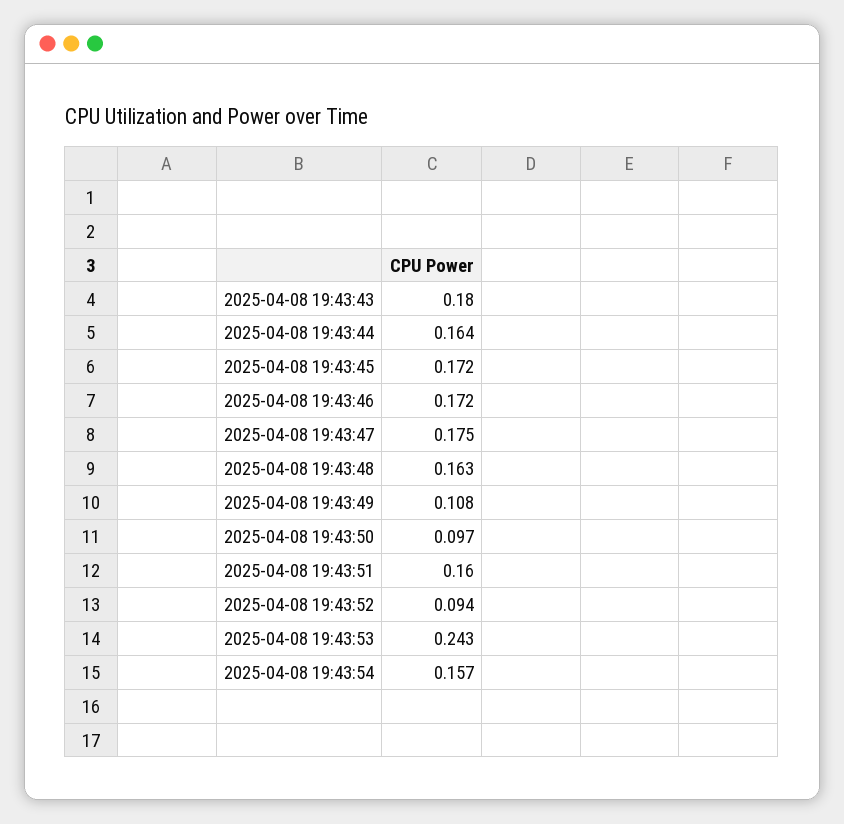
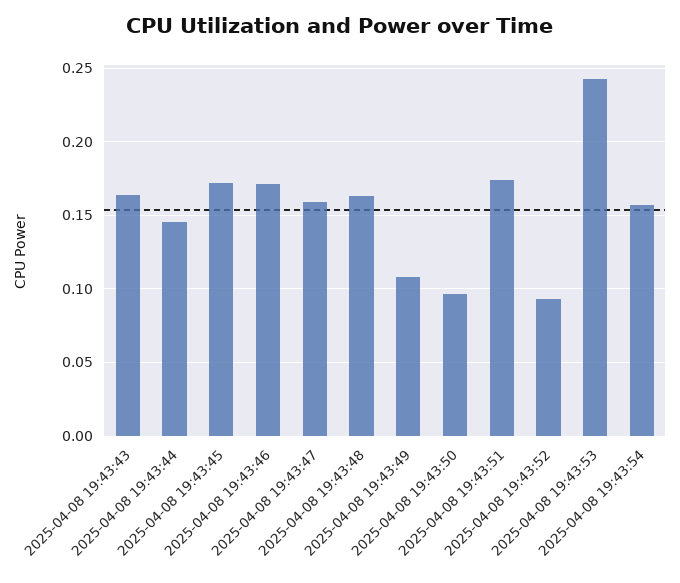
2025-04-08 19:43:43: 0.18 -> 0.165
2025-04-08 19:43:44: 0.164 -> 0.145
2025-04-08 19:43:47: 0.175 -> 0.16
2025-04-08 19:43:51: 0.16 -> 0.175

